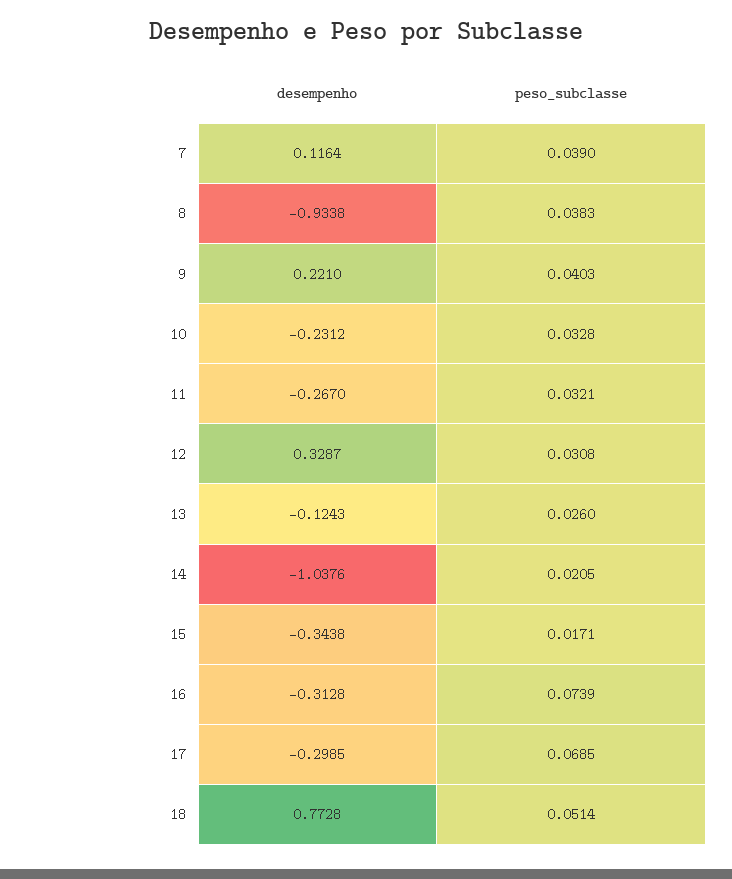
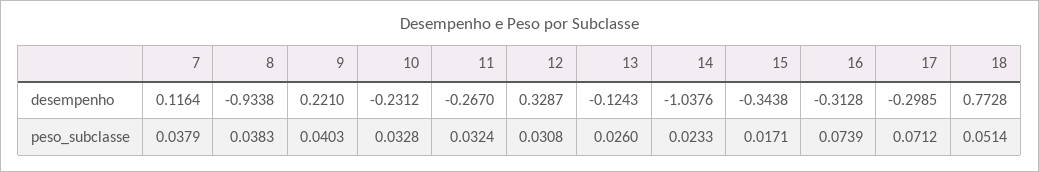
peso_subclasse, 7: 0.039 -> 0.0379
peso_subclasse, 11: 0.0321 -> 0.0324
peso_subclasse, 14: 0.0205 -> 0.0233
peso_subclasse, 17: 0.0685 -> 0.0712

